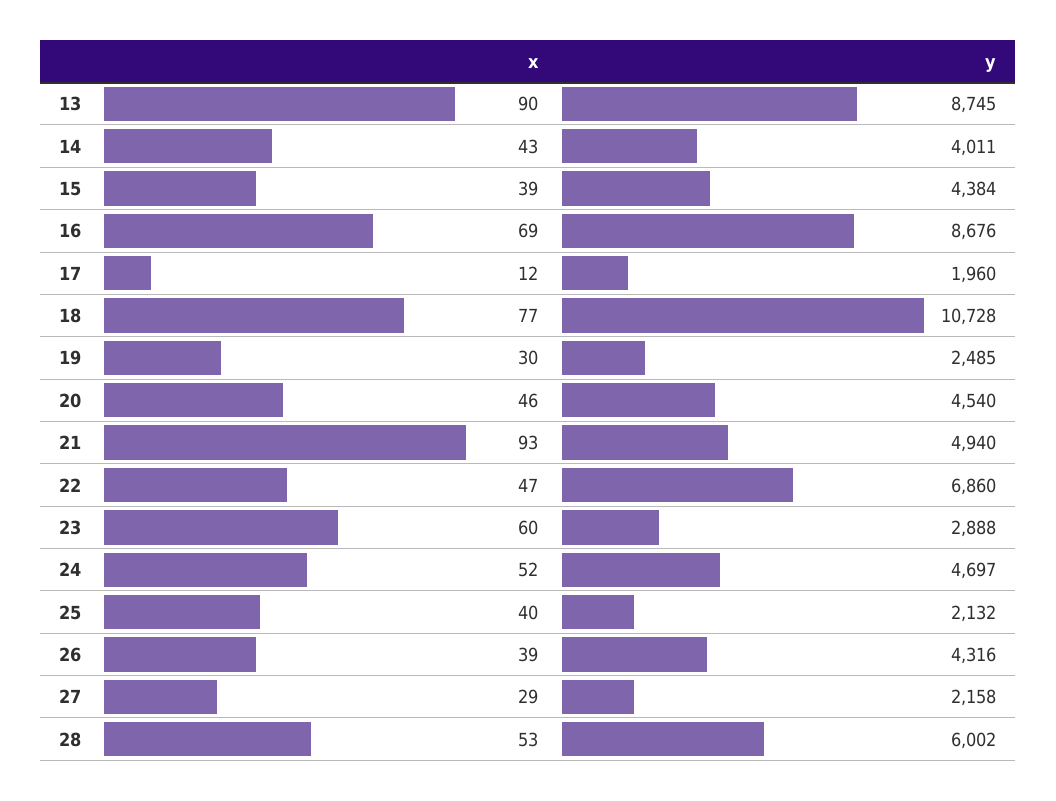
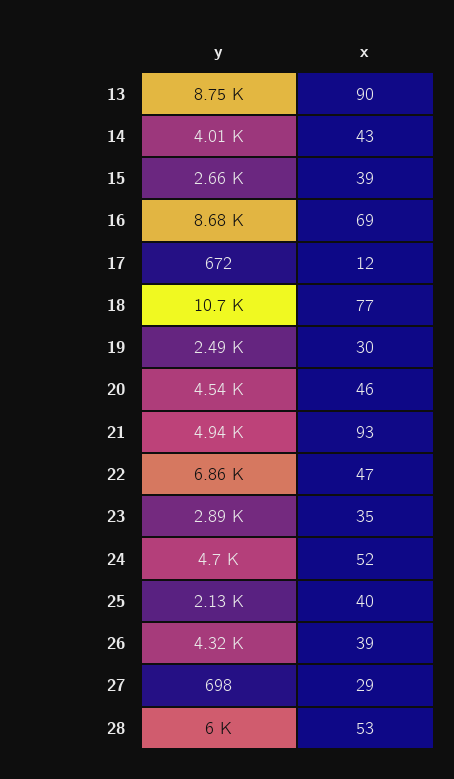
y, 15: 4384 -> 2660
y, 17: 1960 -> 672
x, 23: 60 -> 35
y, 27: 2158 -> 698

